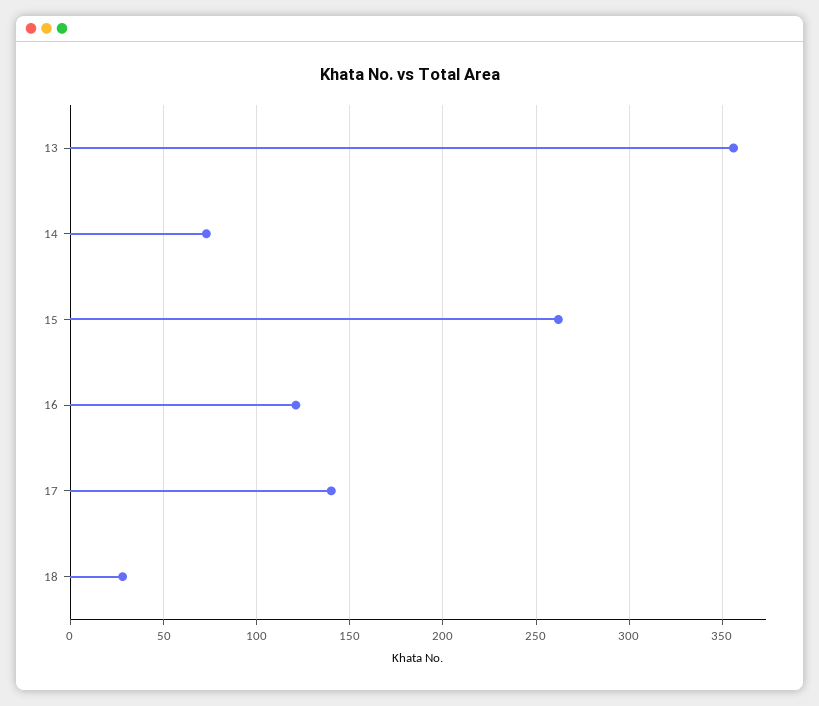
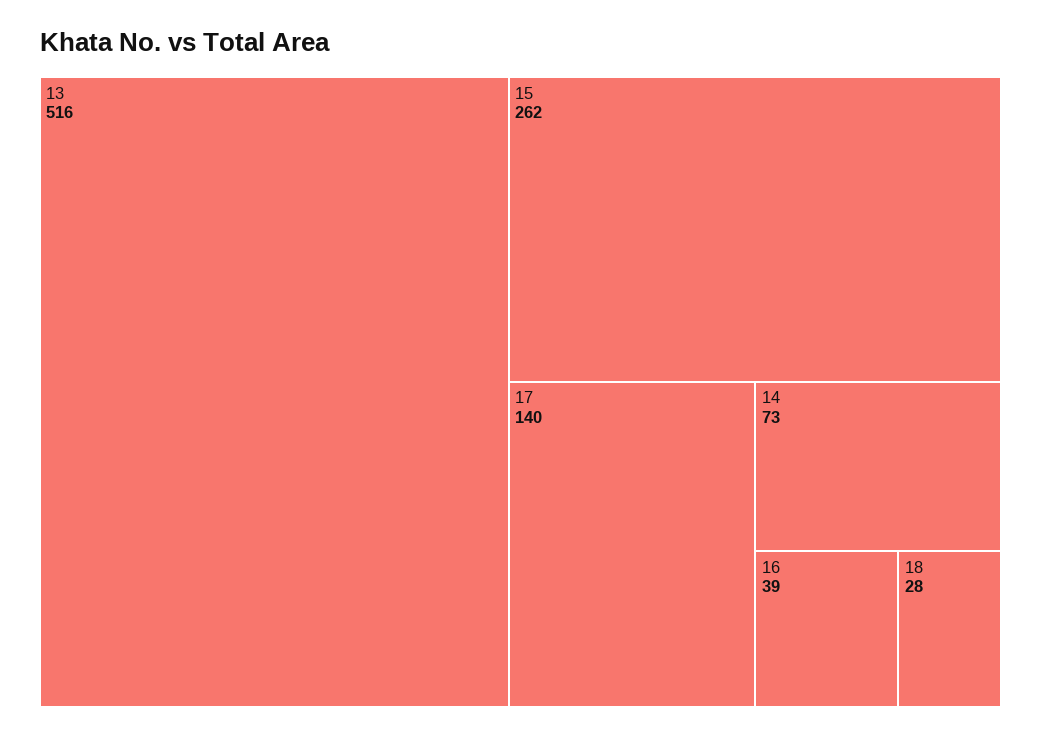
13: 355 -> 516
16: 120 -> 39

